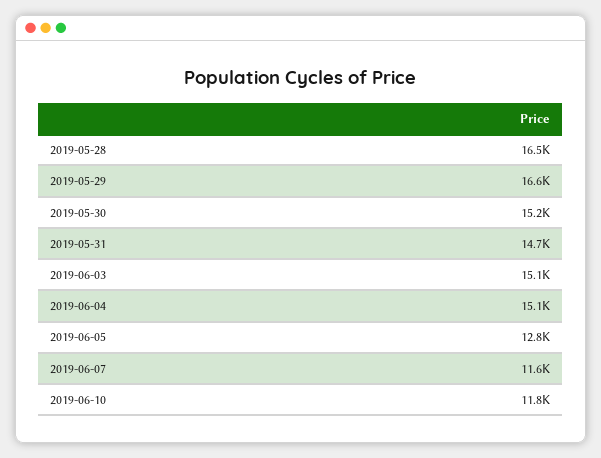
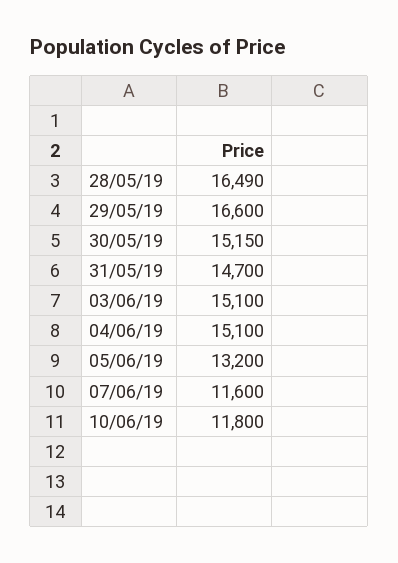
2019-06-05: 12800 -> 13200

